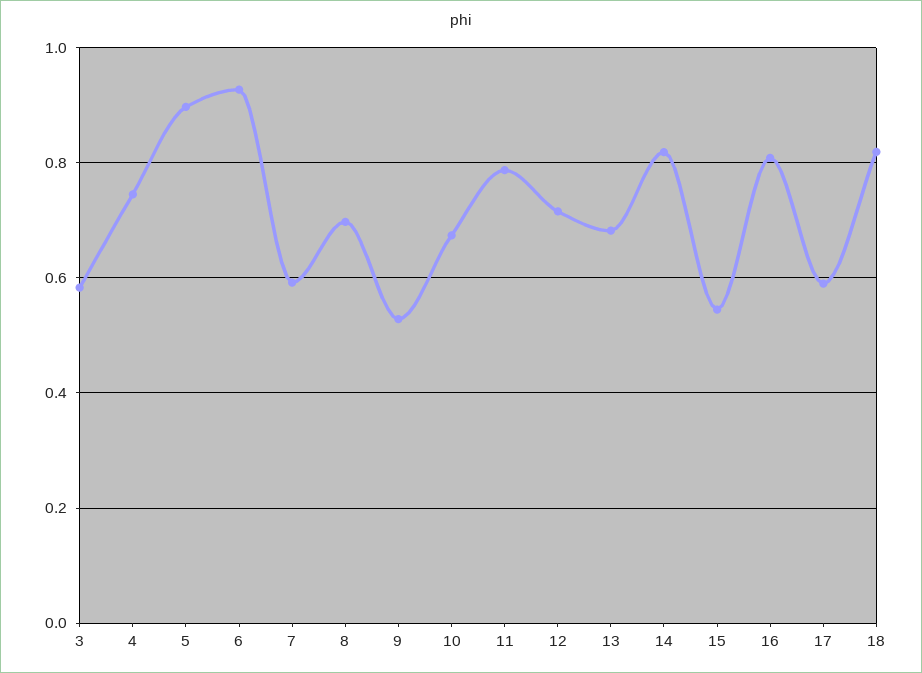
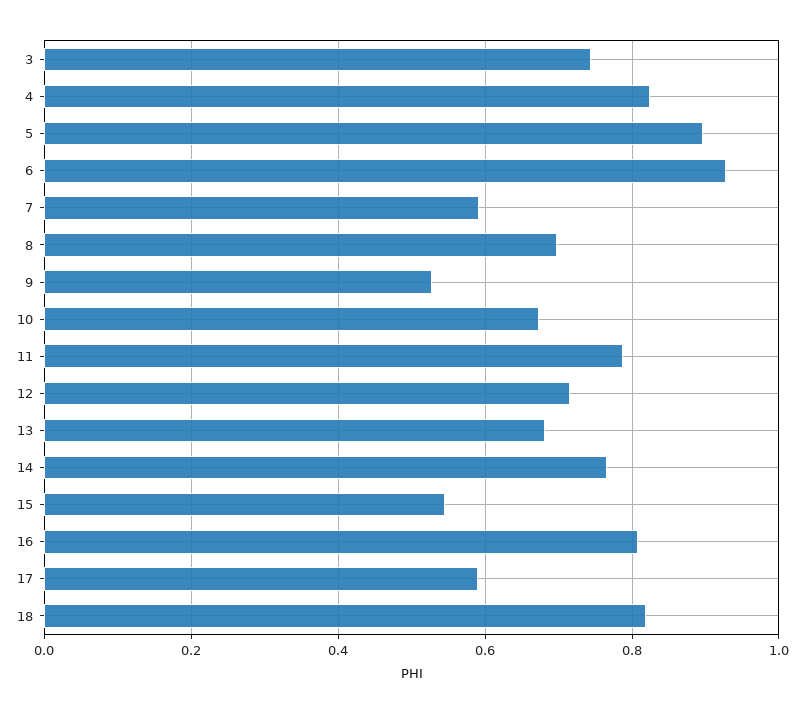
3: 0.58 -> 0.74
4: 0.74 -> 0.82
14: 0.82 -> 0.76

